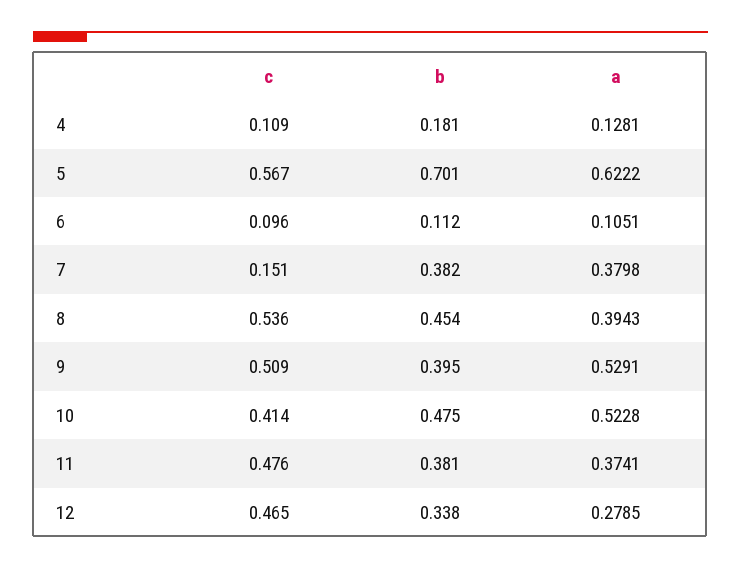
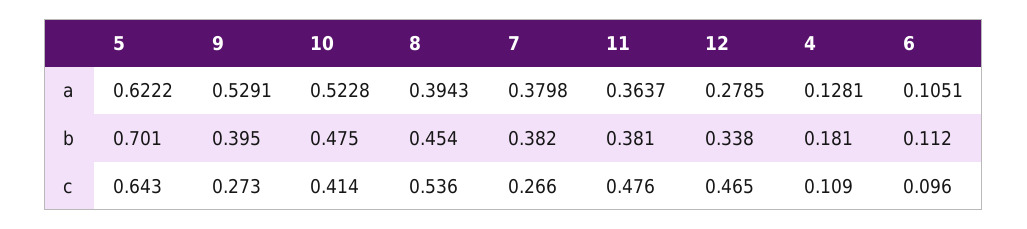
c, 5: 0.567 -> 0.643
c, 7: 0.151 -> 0.266
c, 9: 0.509 -> 0.273
a, 11: 0.3741 -> 0.3637

